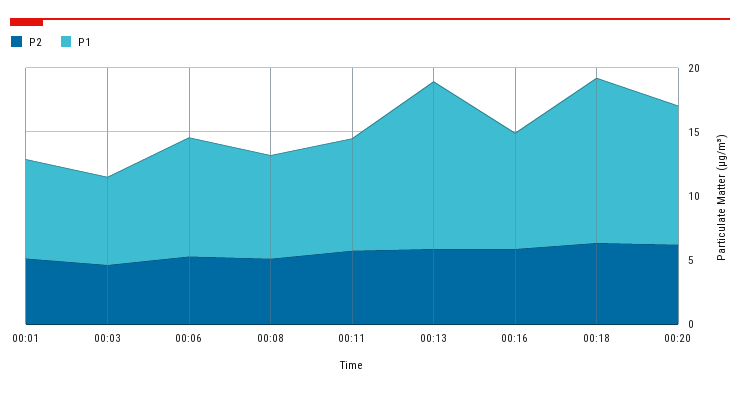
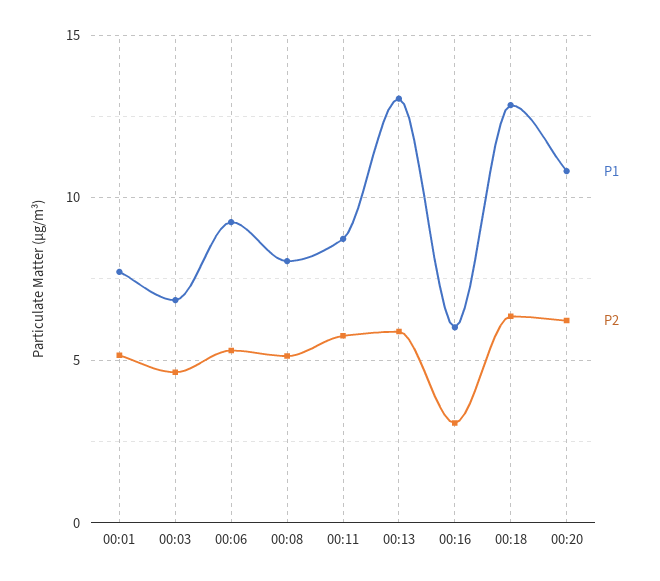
P2, 00:16: 6 -> 3
P1, 00:16: 9 -> 6

